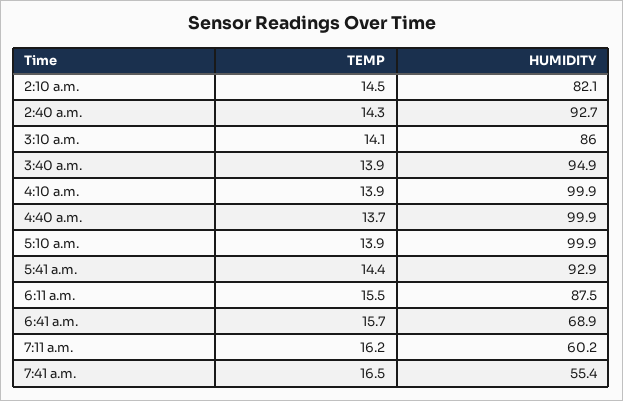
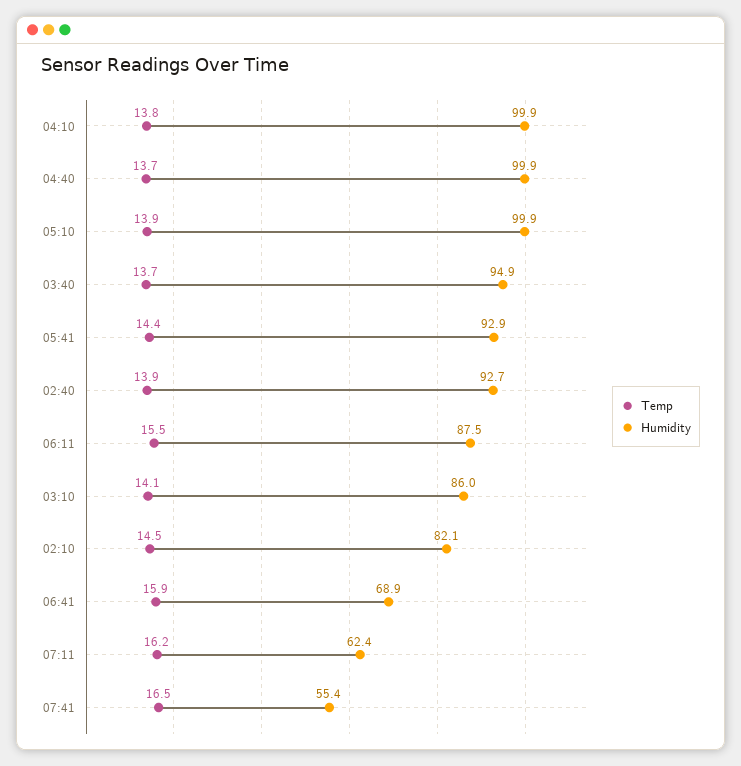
TEMP, 2:40 a.m.: 14.3 -> 13.9
TEMP, 3:40 a.m.: 13.9 -> 13.7
TEMP, 4:10 a.m.: 13.9 -> 13.8
TEMP, 6:41 a.m.: 15.7 -> 15.9
HUMIDITY, 7:11 a.m.: 60.2 -> 62.4

